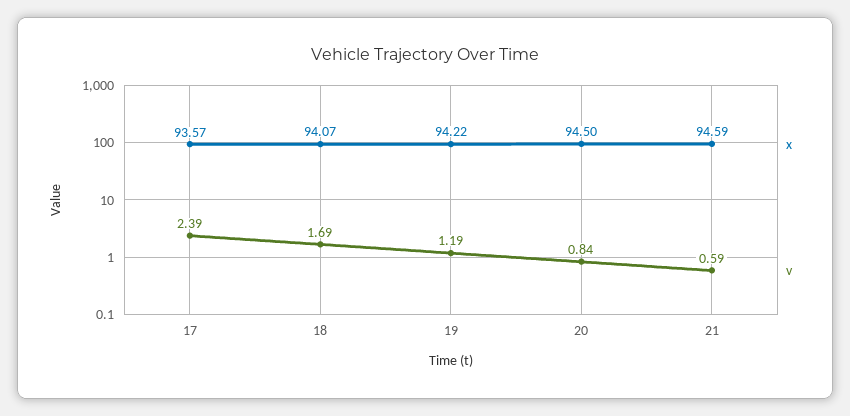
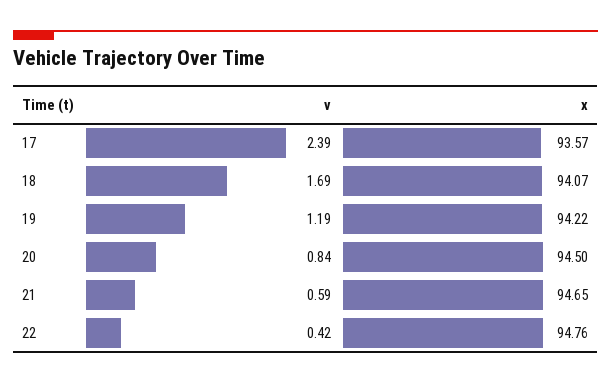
x, 21: 94.59 -> 94.65
v, 22: none -> 0.42
x, 22: none -> 94.76

